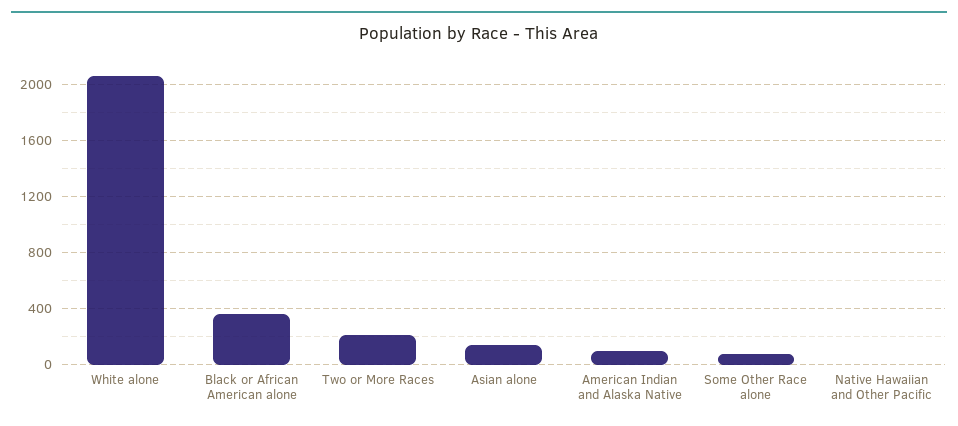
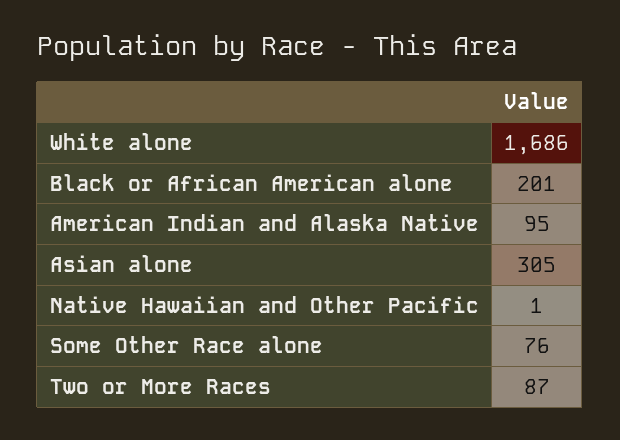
White alone: 2050 -> 1686
Black or African American alone: 350 -> 201
Two or More Races: 200 -> 87
Asian alone: 150 -> 305

